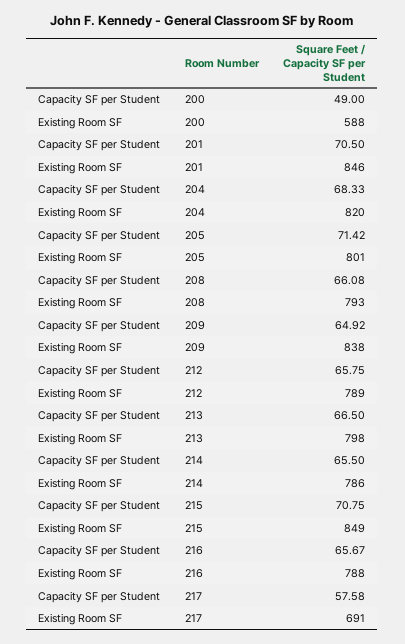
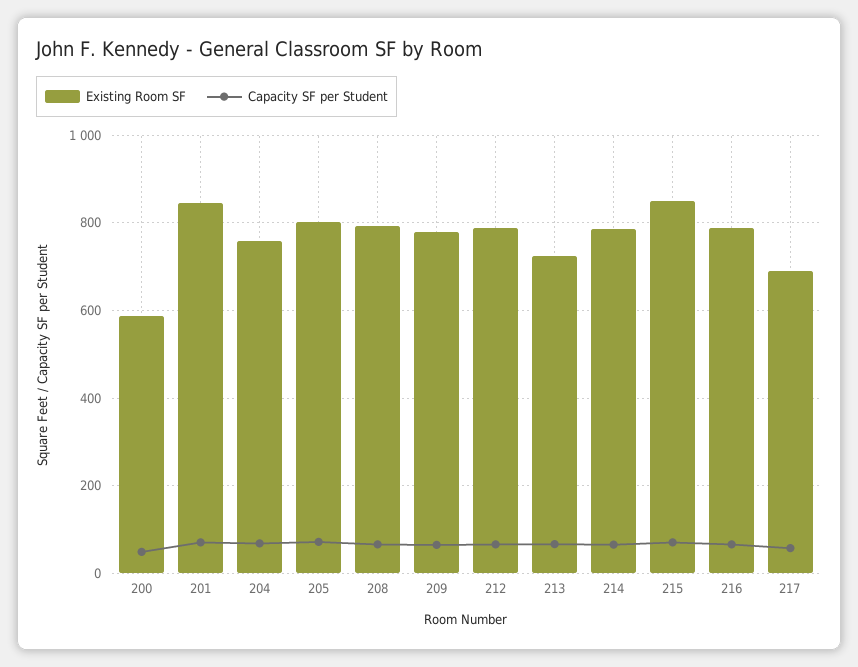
Existing Room SF, 204: 820 -> 760
Existing Room SF, 209: 838 -> 780
Existing Room SF, 213: 798 -> 720

